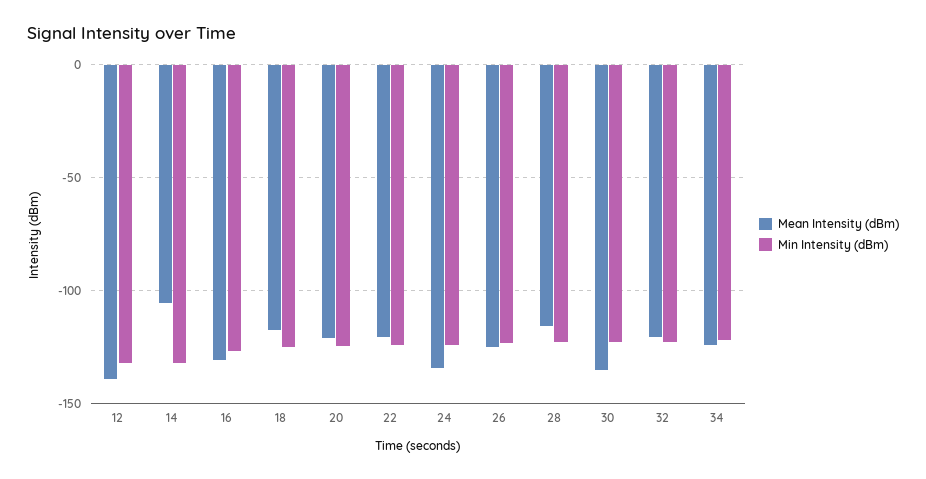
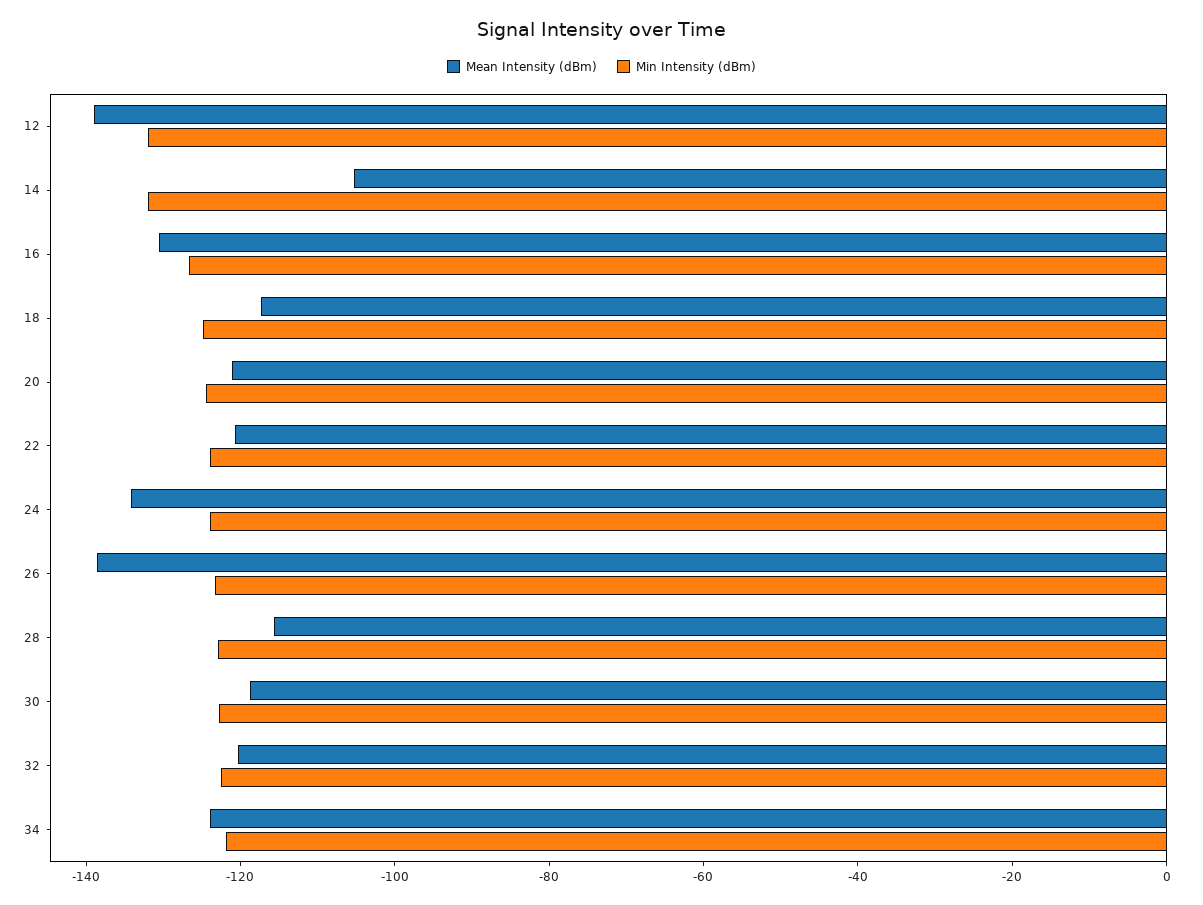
Mean Intensity (dBm), 26: -125 -> -140
Mean Intensity (dBm), 30: -135 -> -120

